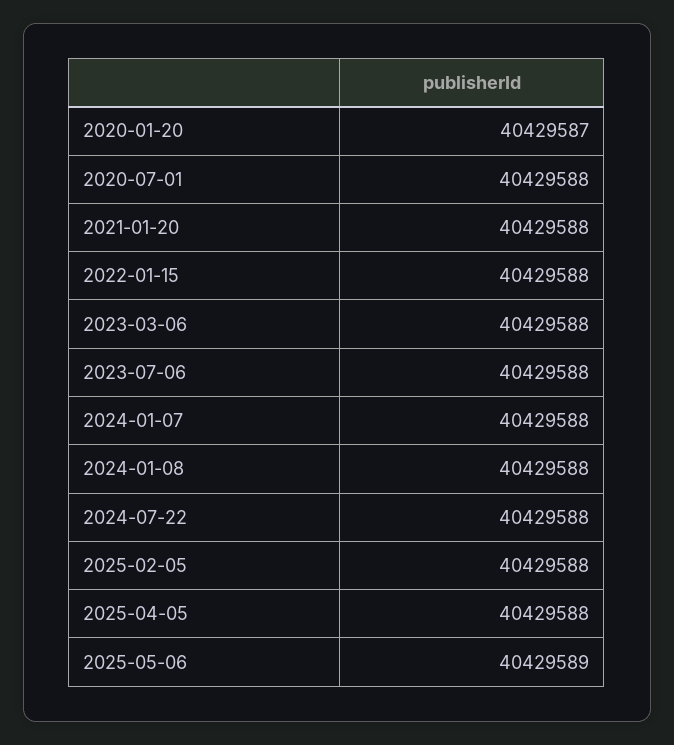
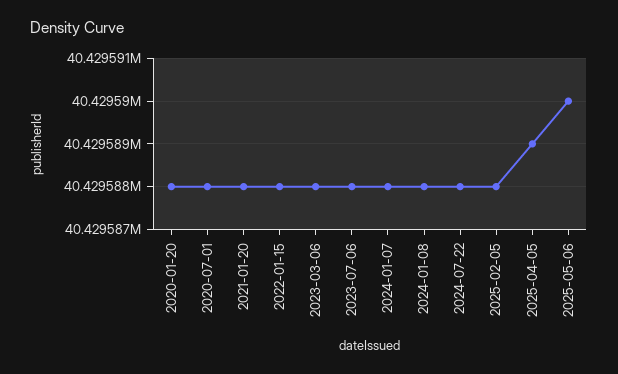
2020-01-20: 40429587 -> 40429588
2025-04-05: 40429588 -> 40429589
2025-05-06: 40429589 -> 40429590

